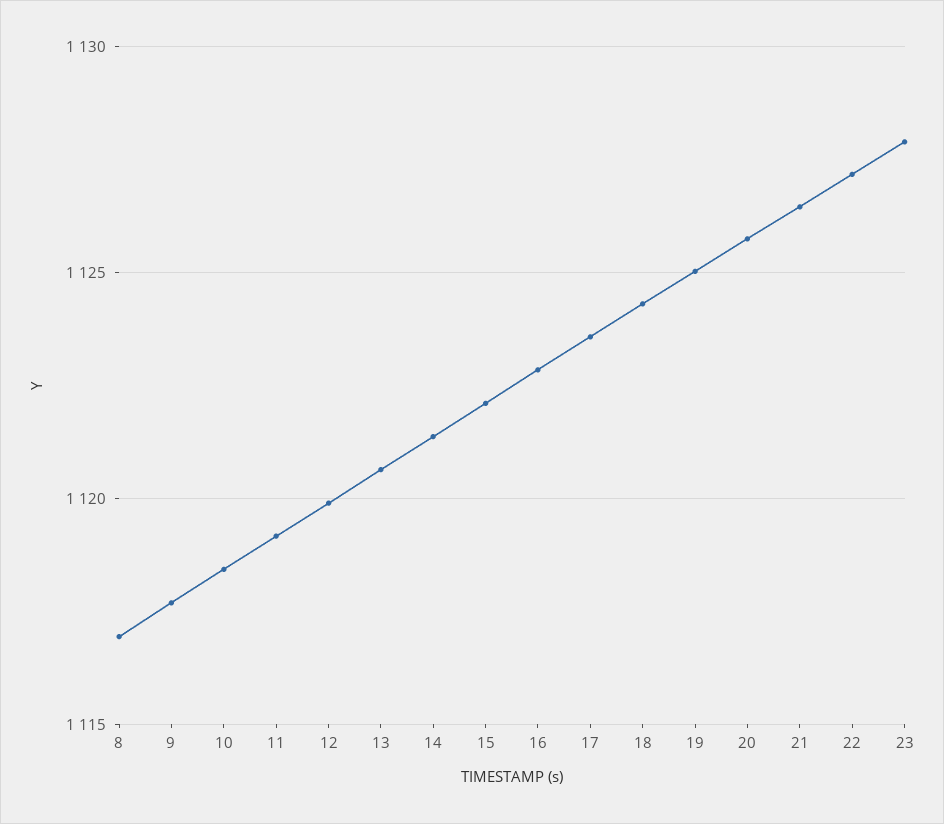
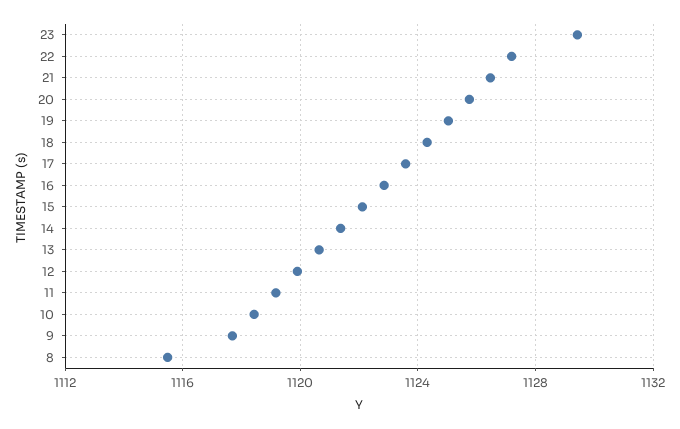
8: 1117 -> 1115.5
23: 1128 -> 1129.5

